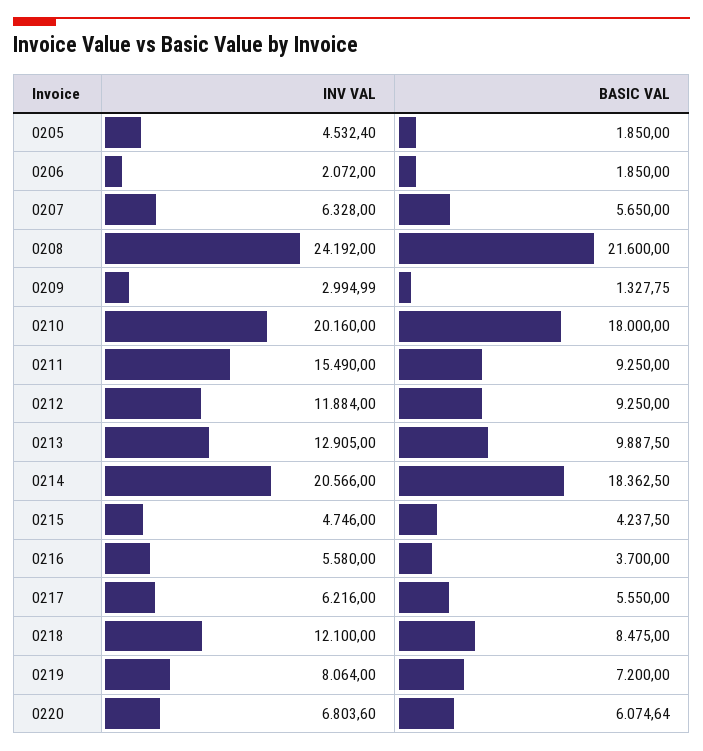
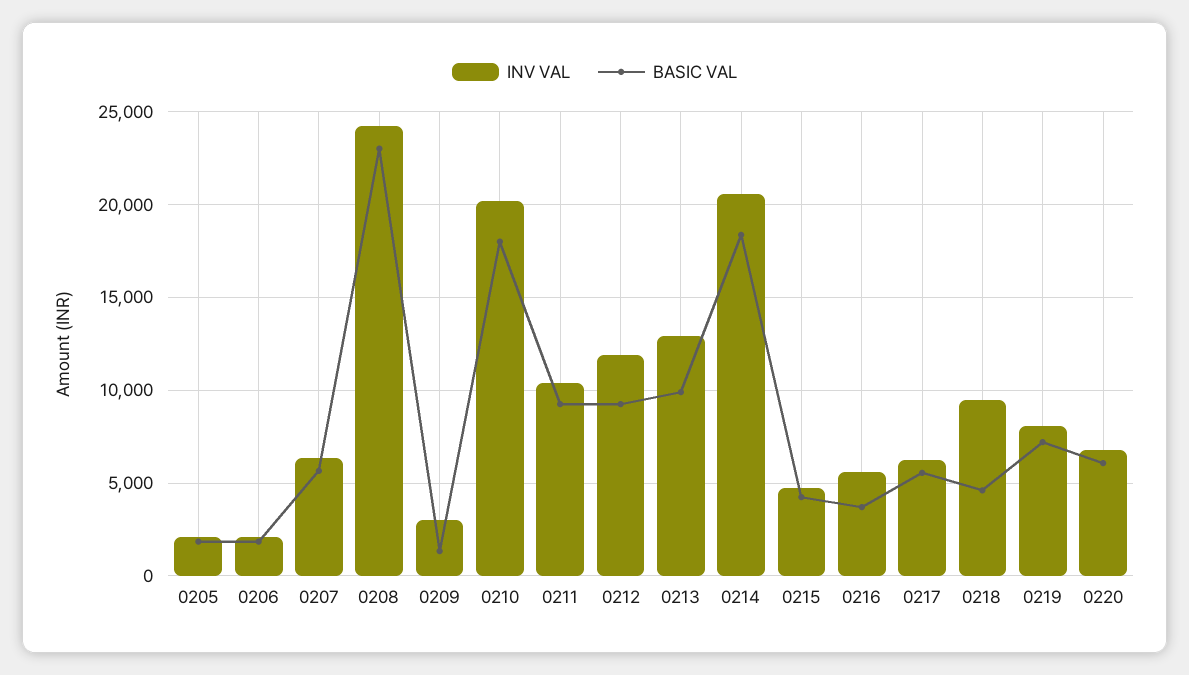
INV VAL, 0205: 4532.4 -> 2000
BASIC VAL, 0208: 21600 -> 23000
INV VAL, 0211: 15490 -> 10500
INV VAL, 0218: 12100 -> 9500
BASIC VAL, 0218: 8475 -> 4500

